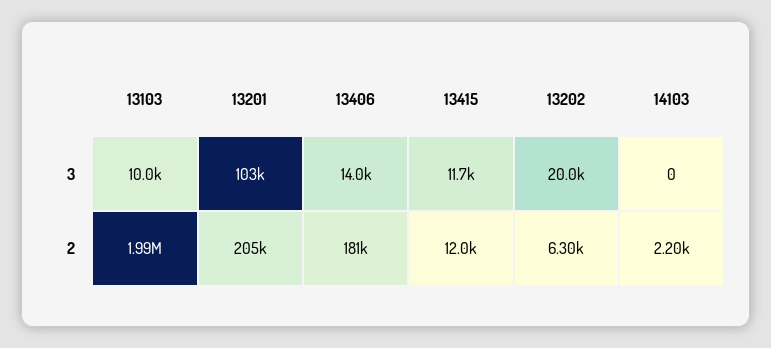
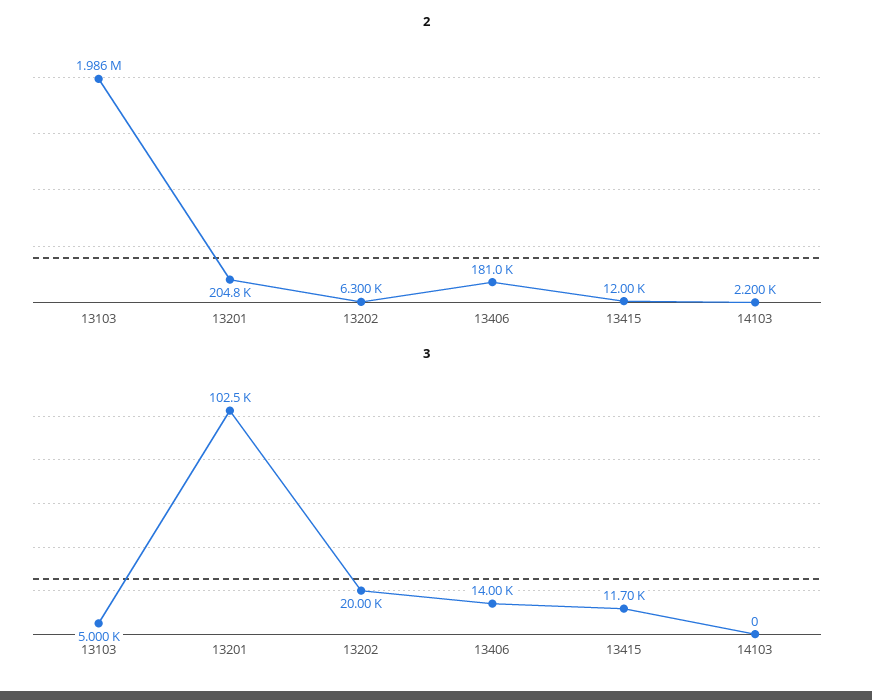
3, 13103: 10000 -> 5000

